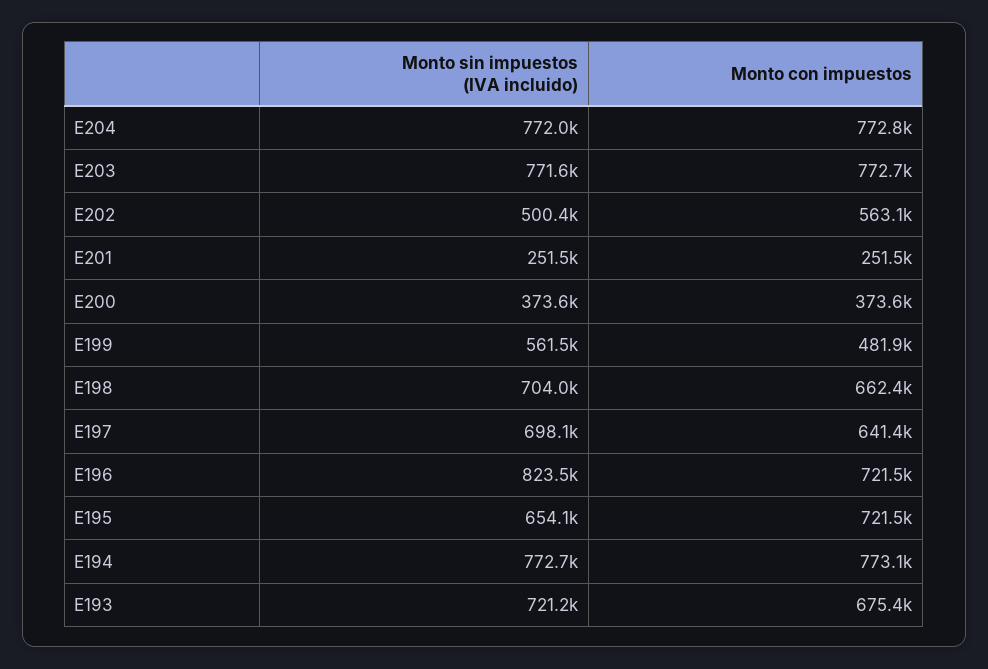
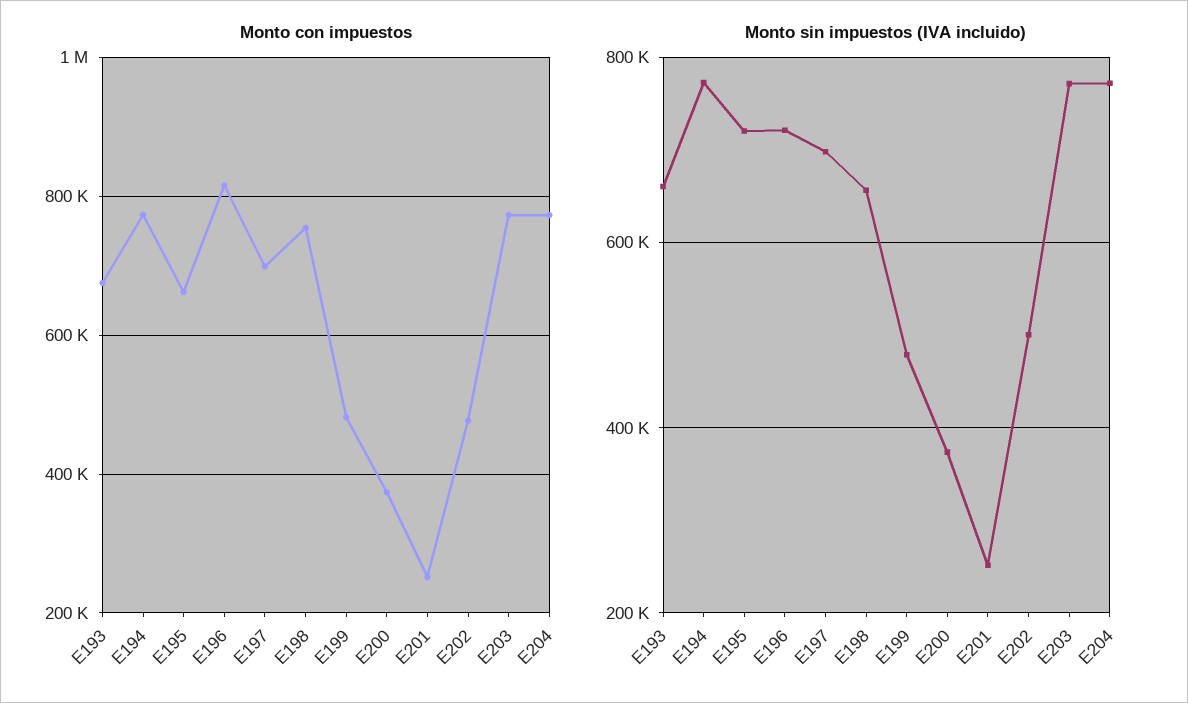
Monto con impuestos, E202: 563100 -> 480000
Monto sin impuestos (IVA incluido), E199: 561500 -> 480000
Monto sin impuestos (IVA incluido), E198: 704000 -> 660000
Monto con impuestos, E198: 662400 -> 760000
Monto con impuestos, E197: 641400 -> 700000
Monto sin impuestos (IVA incluido), E196: 823500 -> 720000
Monto con impuestos, E196: 721500 -> 820000
Monto sin impuestos (IVA incluido), E195: 654100 -> 720000
Monto con impuestos, E195: 721500 -> 660000
Monto sin impuestos (IVA incluido), E193: 721200 -> 660000

